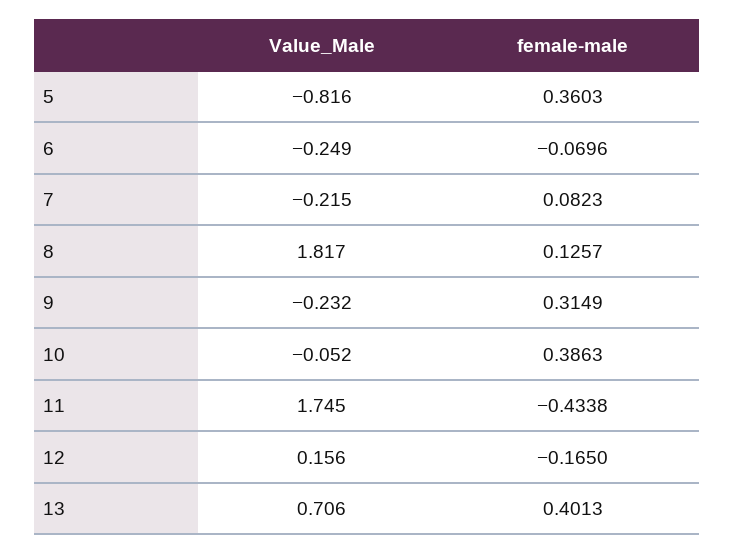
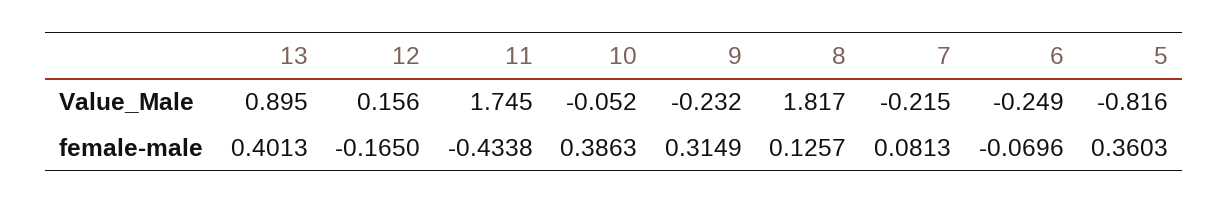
female-male, 7: 0.0823 -> 0.0813
Value_Male, 13: 0.706 -> 0.895

